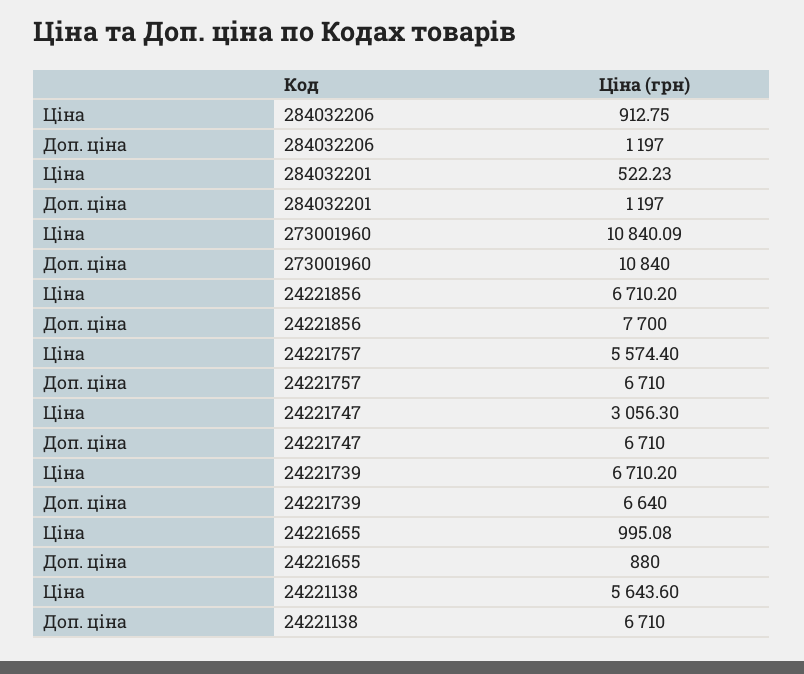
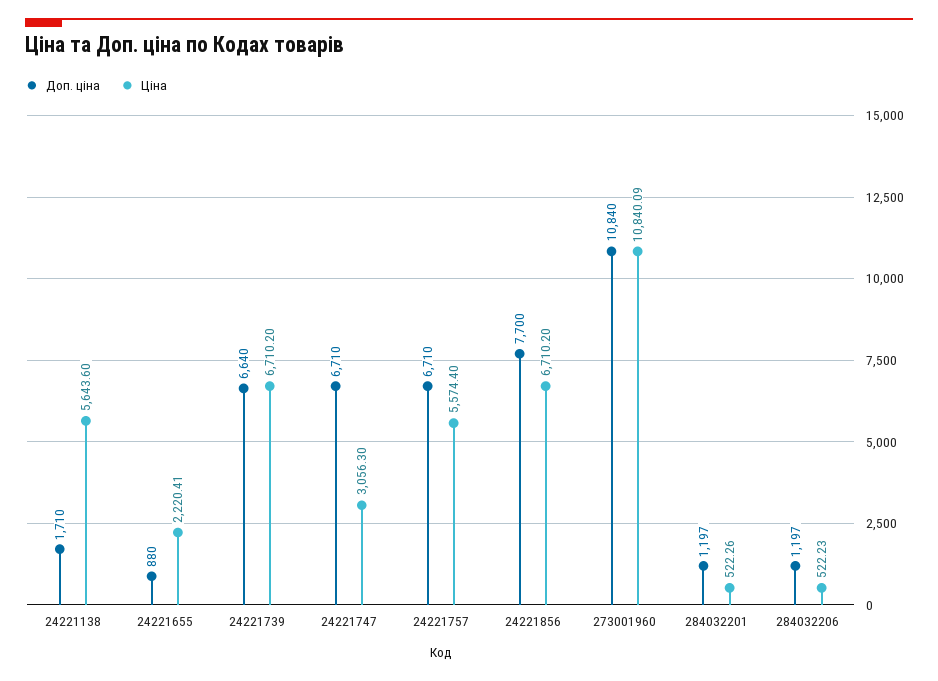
Ціна, 284032206: 912.75 -> 522.23
Ціна, 284032201: 522.23 -> 522.26
Ціна, 24221655: 995.08 -> 2220.41
Доп. ціна, 24221138: 6710 -> 1710

